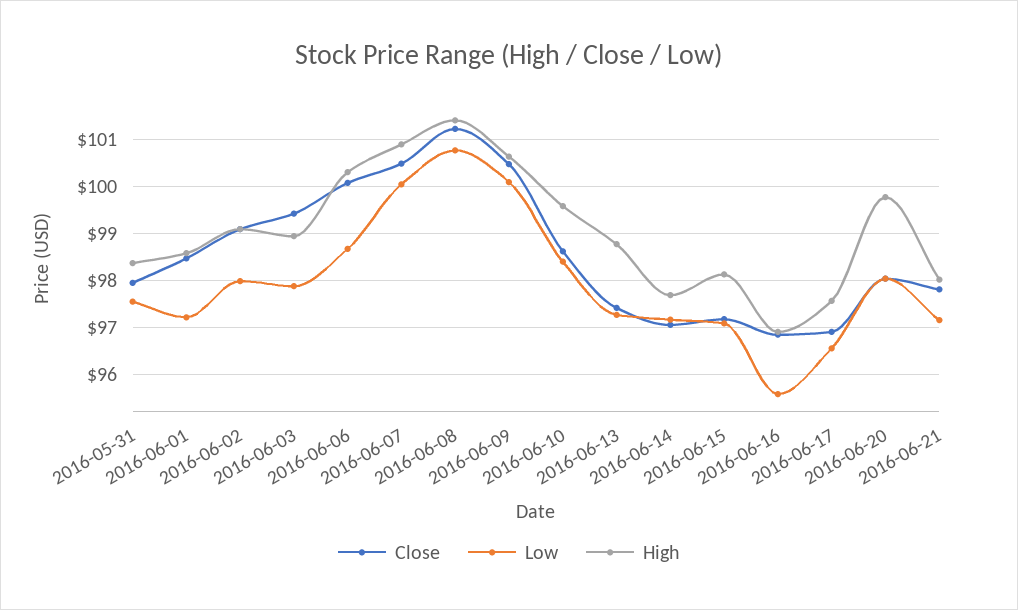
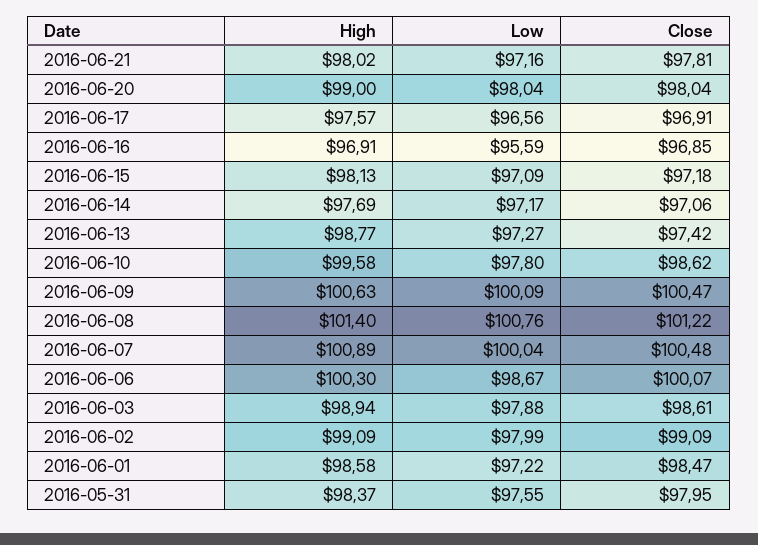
Close, 2016-06-03: 99.4 -> 98.61
Low, 2016-06-10: 98.4 -> 97.8
High, 2016-06-20: 99.8 -> 99

